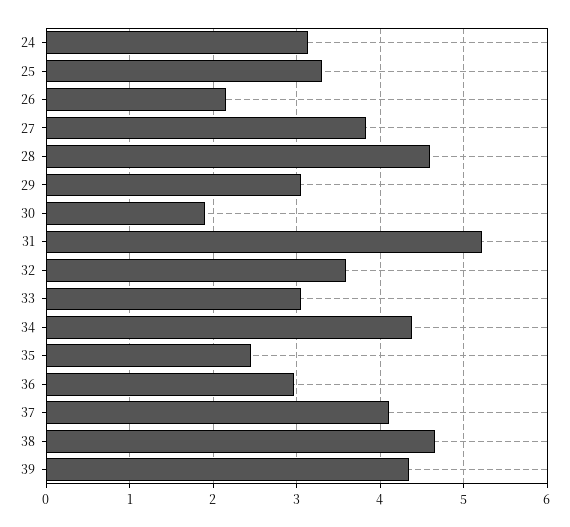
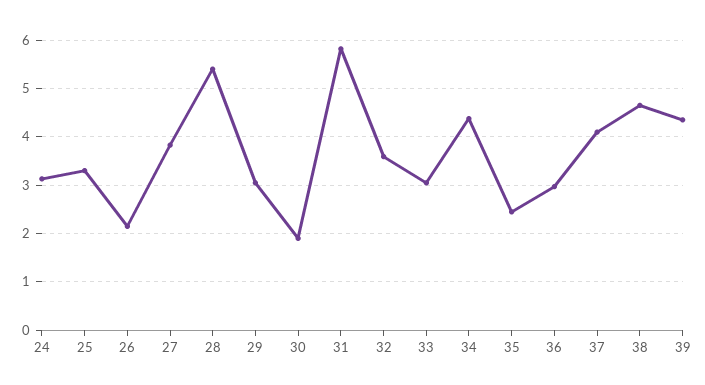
28: 4.6 -> 5.4
31: 5.2 -> 5.8

